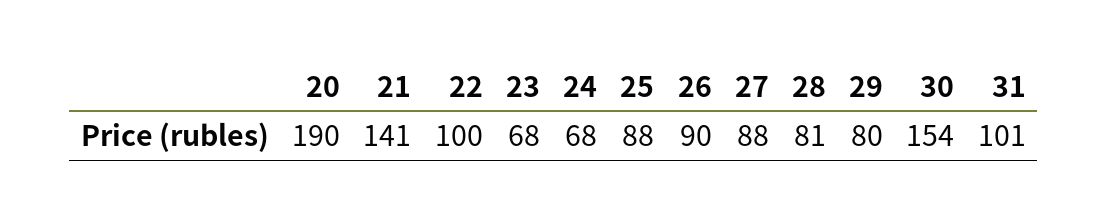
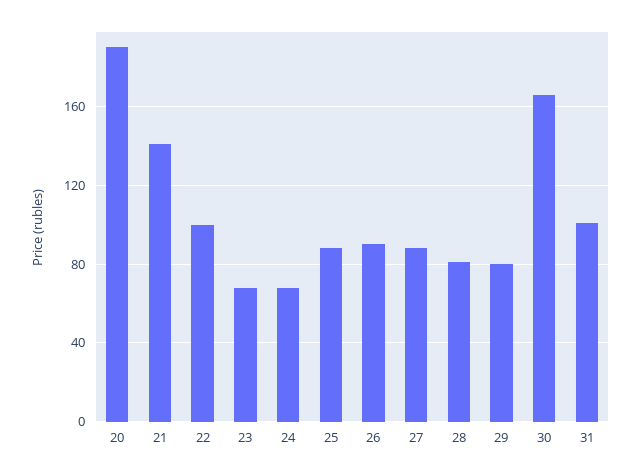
30: 154 -> 165

